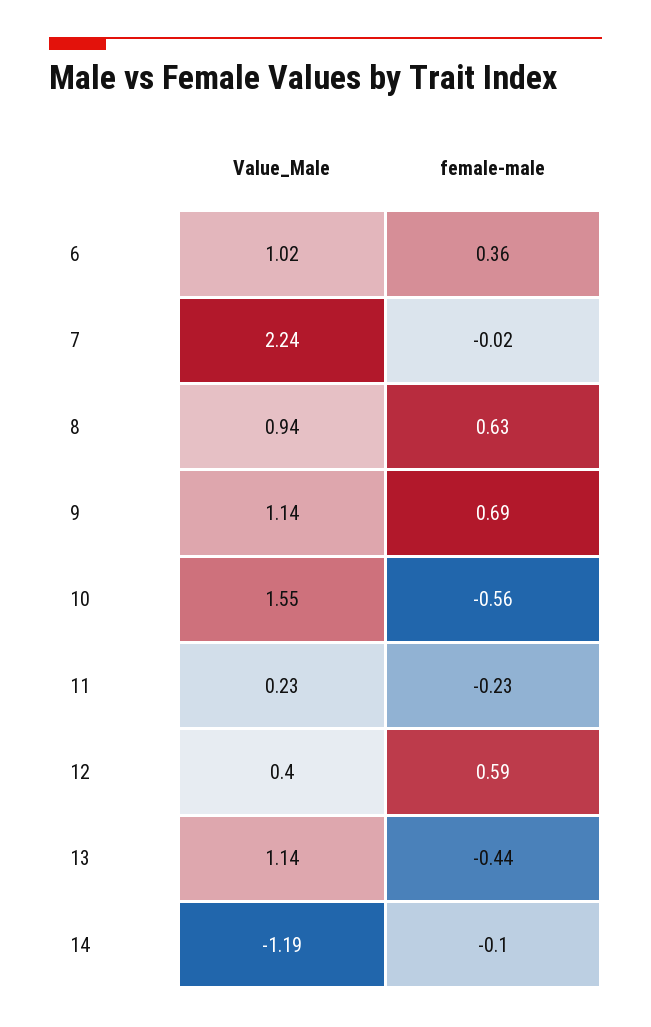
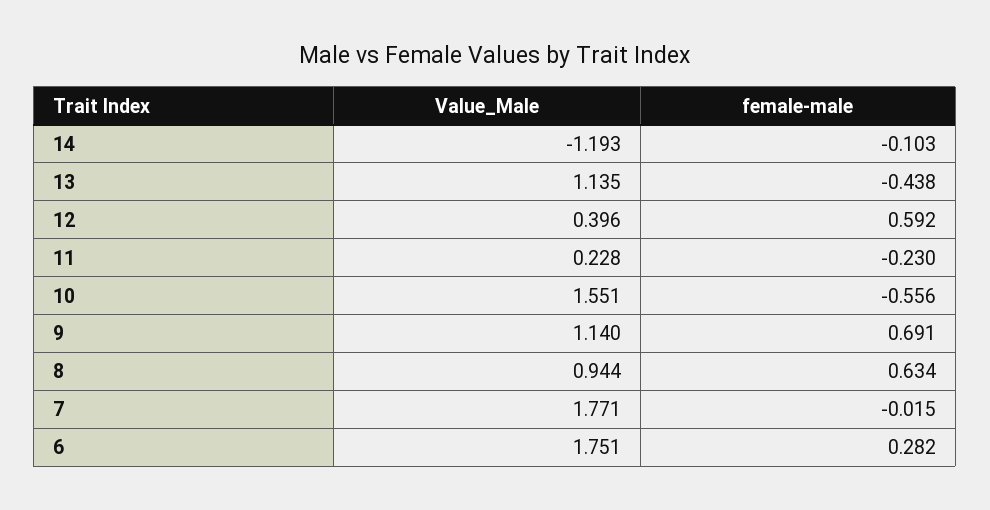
Value_Male, 6: 1.02 -> 1.751
female-male, 6: 0.36 -> 0.282
Value_Male, 7: 2.24 -> 1.771

